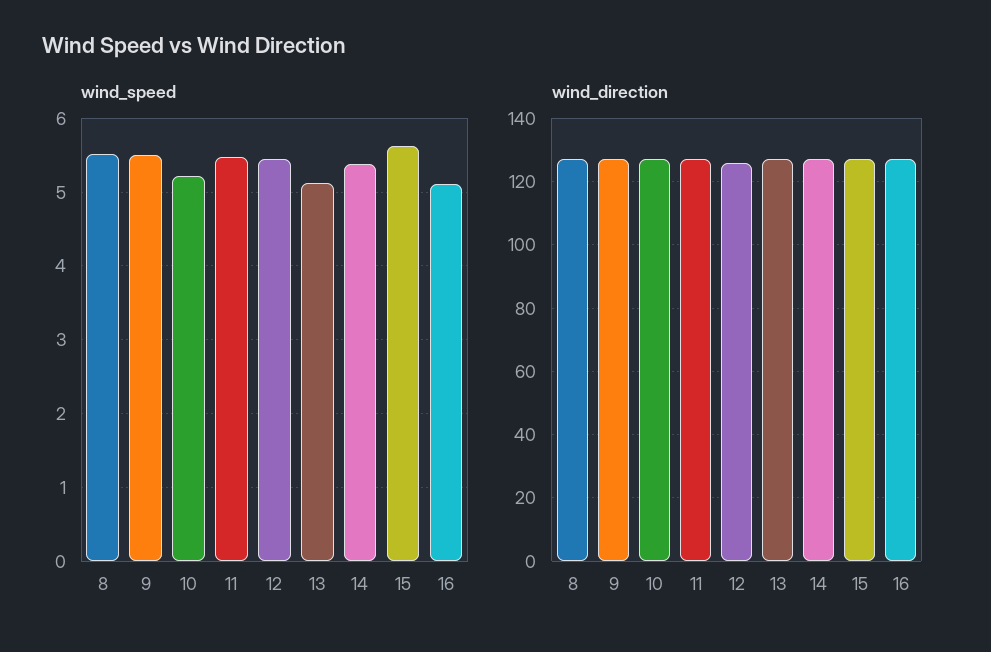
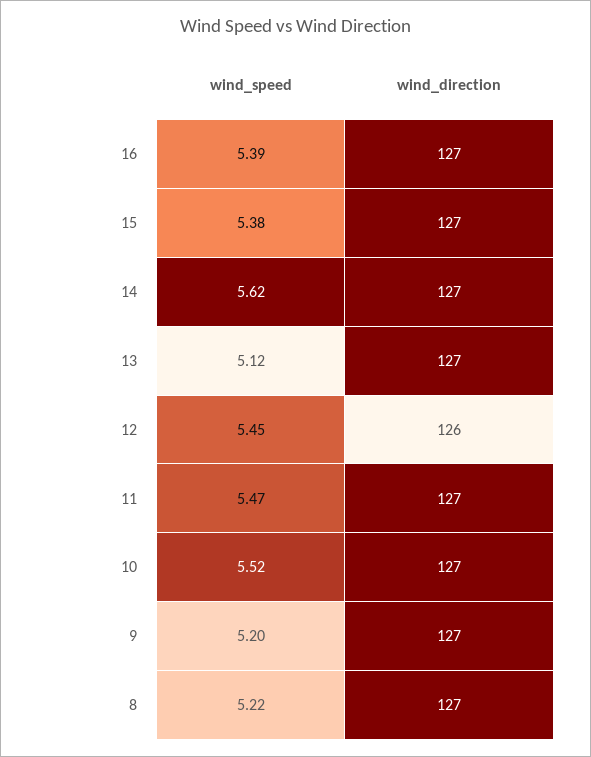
wind_speed, 8: 5.5 -> 5.22
wind_speed, 9: 5.5 -> 5.2
wind_speed, 10: 5.2 -> 5.52
wind_speed, 14: 5.4 -> 5.62
wind_speed, 15: 5.6 -> 5.38
wind_speed, 16: 5.1 -> 5.39

